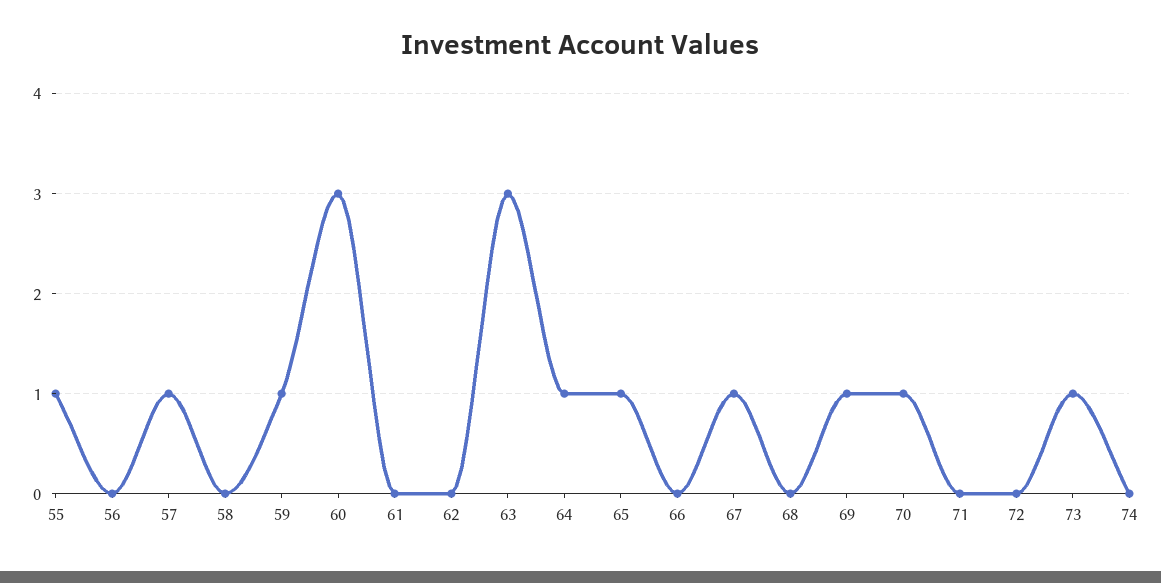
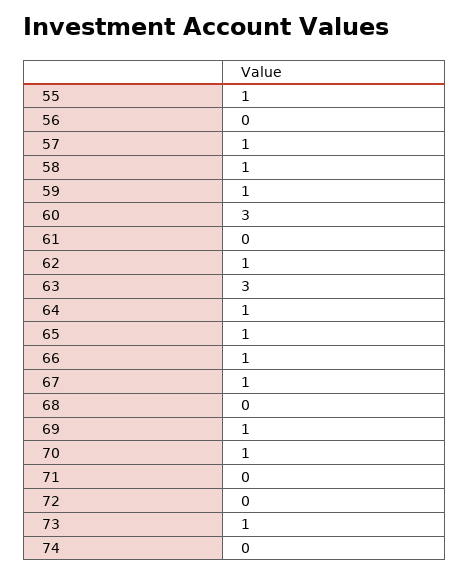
58: 0 -> 1
62: 0 -> 1
66: 0 -> 1

